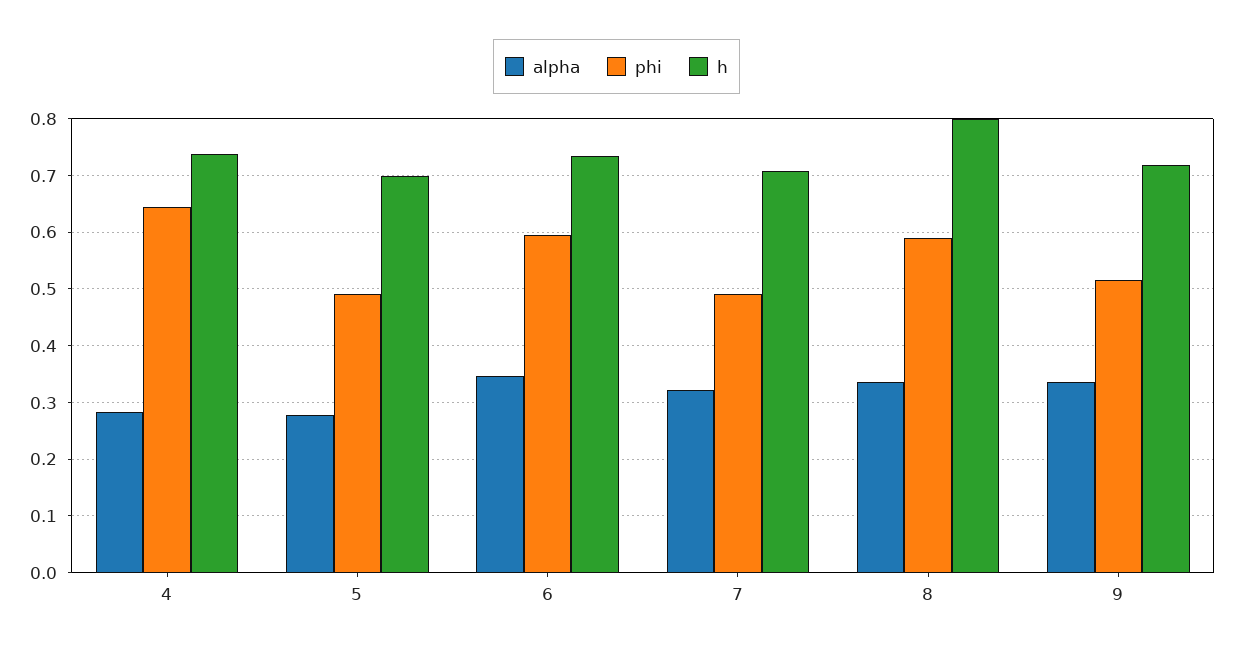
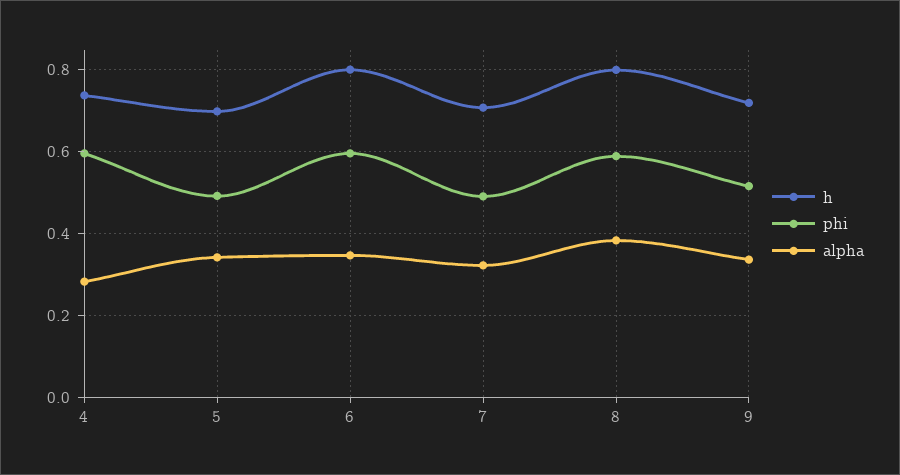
phi, 4: 0.64 -> 0.6
alpha, 5: 0.28 -> 0.34
h, 6: 0.74 -> 0.8
alpha, 8: 0.34 -> 0.38

